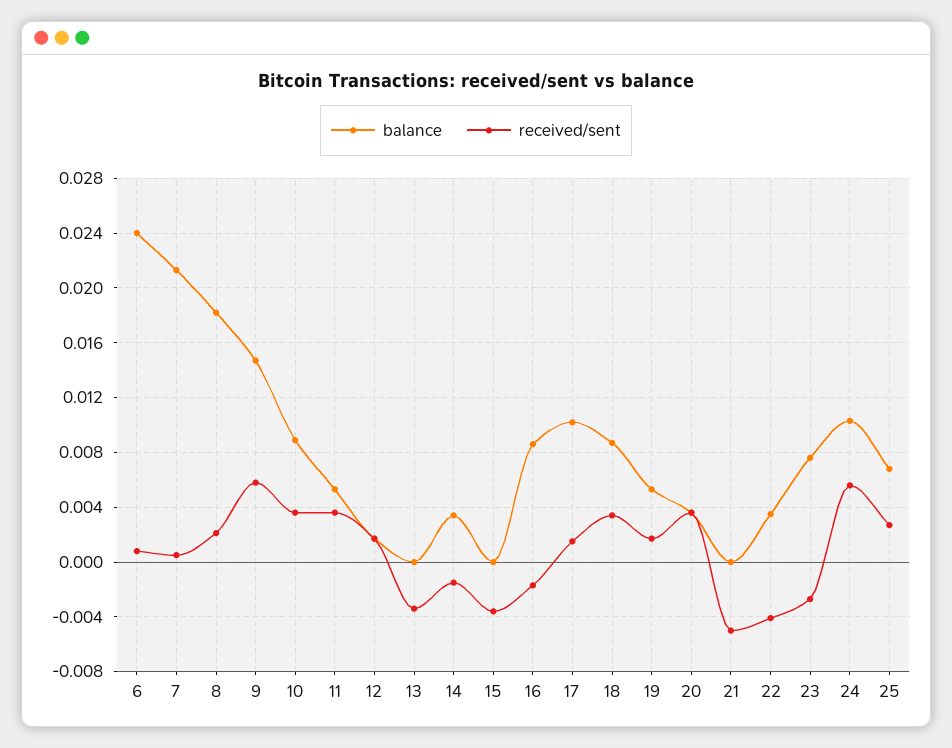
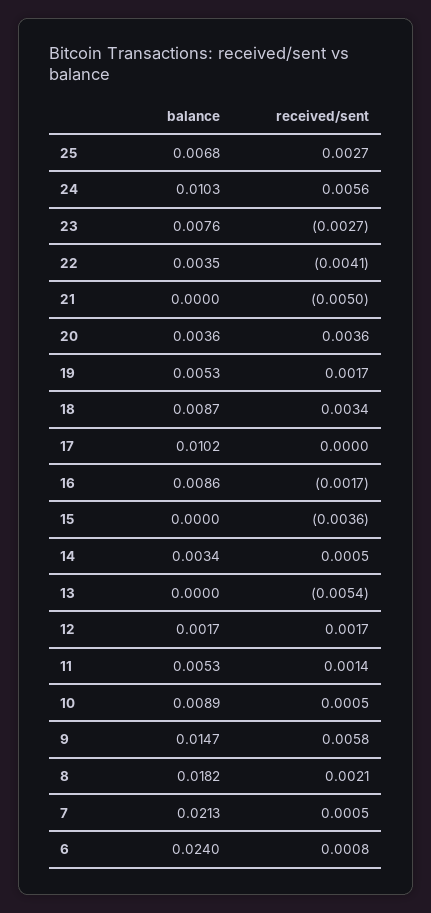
received/sent, 10: 0.0035 -> 0.0005
received/sent, 11: 0.0035 -> 0.0014
received/sent, 13: -0.0035 -> -0.0054
received/sent, 14: -0.0015 -> 0.0005
received/sent, 17: 0.0015 -> 0

